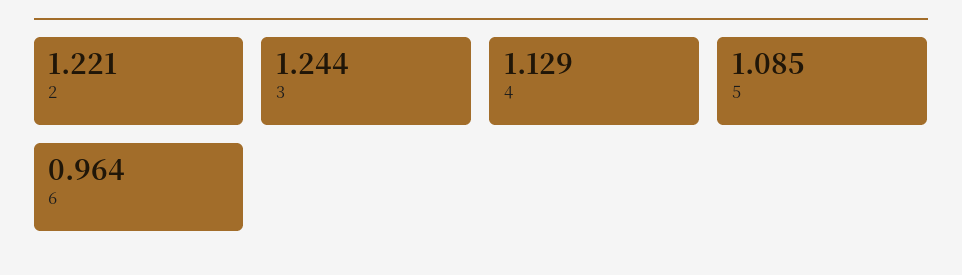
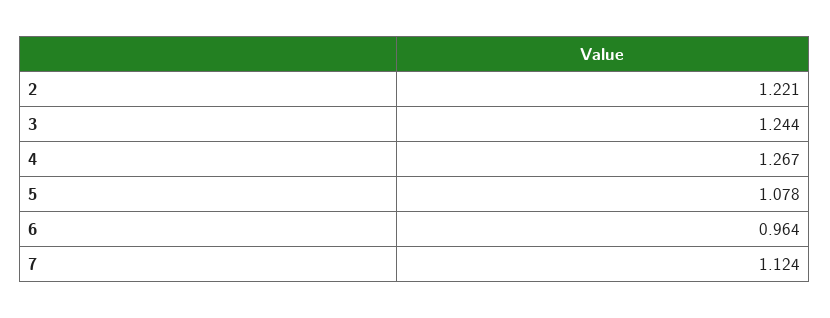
4: 1.129 -> 1.267
5: 1.085 -> 1.078
7: none -> 1.124

